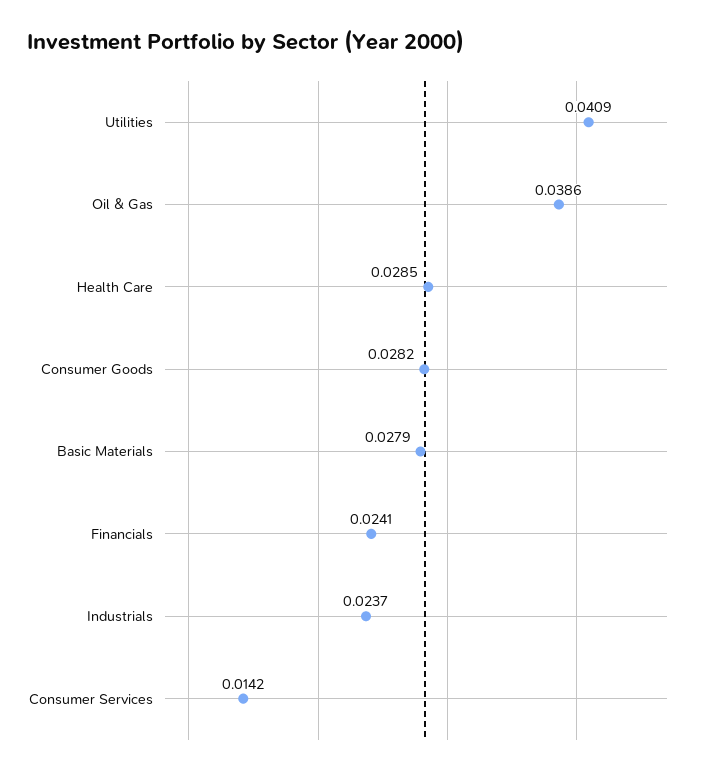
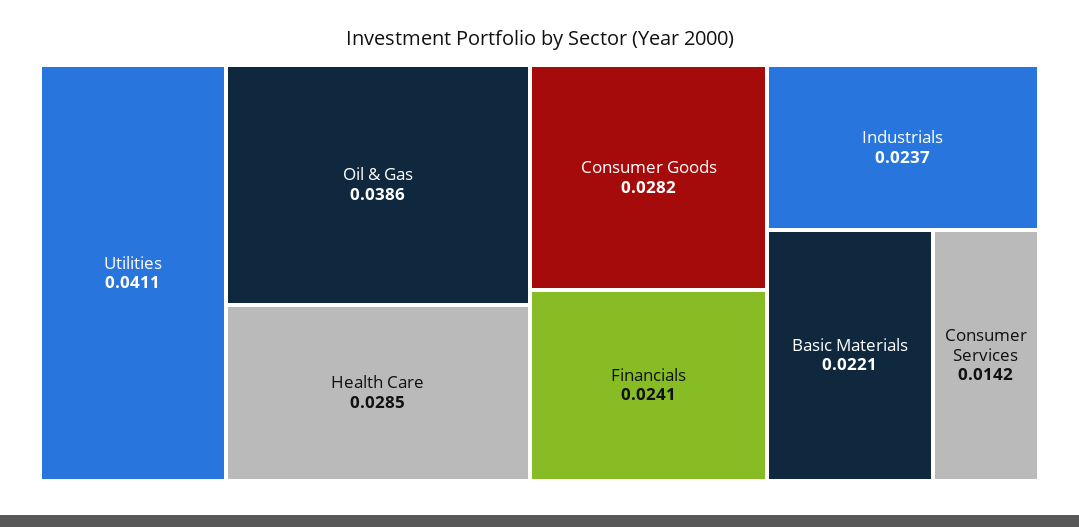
Utilities: 0.0409 -> 0.0411
Basic Materials: 0.0279 -> 0.0221

